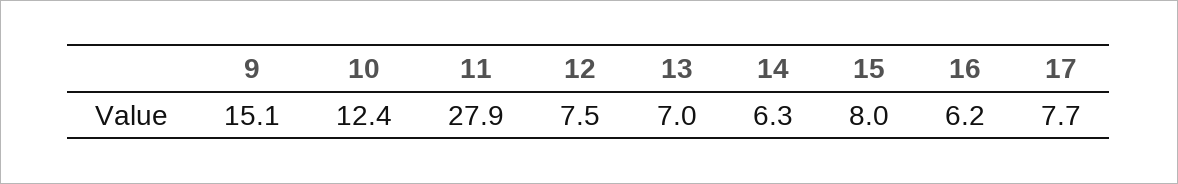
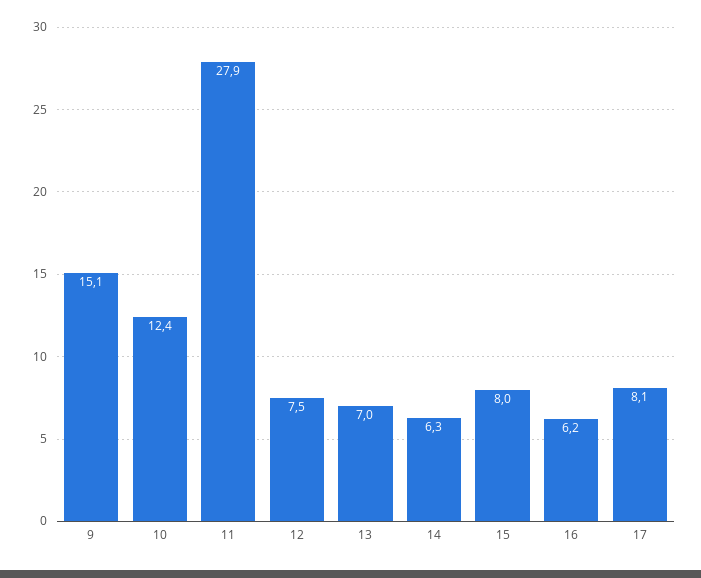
17: 7.7 -> 8.1

